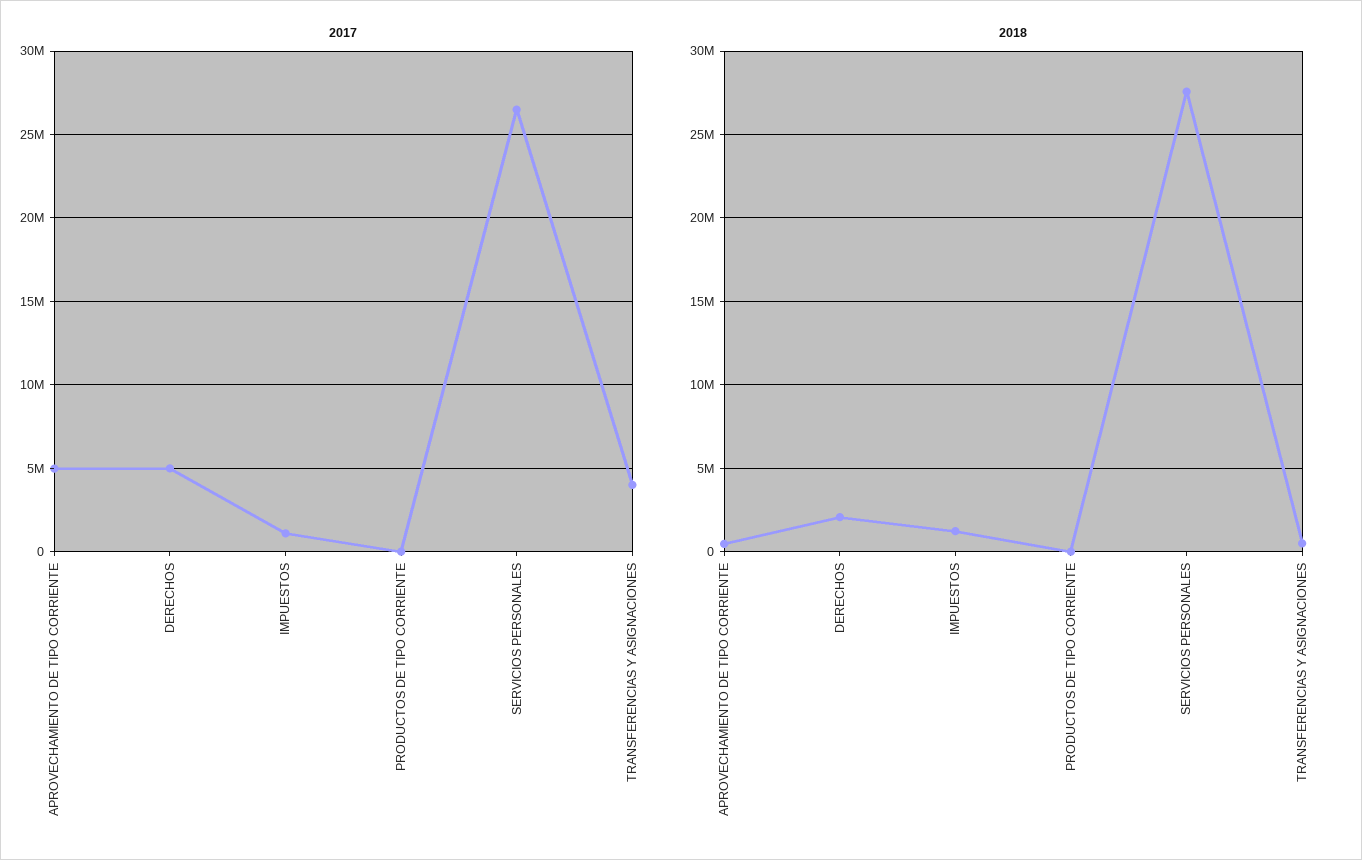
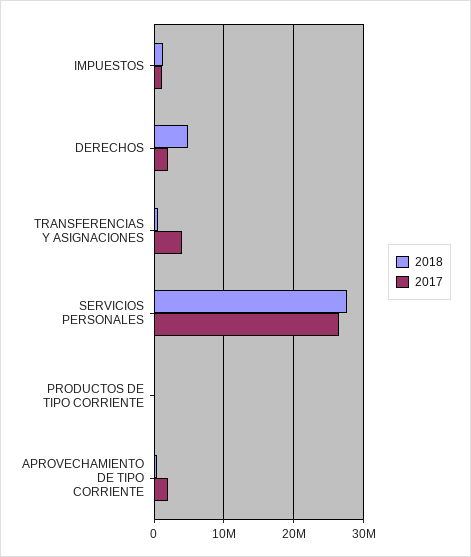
2017, APROVECHAMIENTO DE TIPO CORRIENTE: 5000000 -> 2000000
2017, DERECHOS: 5000000 -> 2000000
2018, DERECHOS: 2000000 -> 5000000

